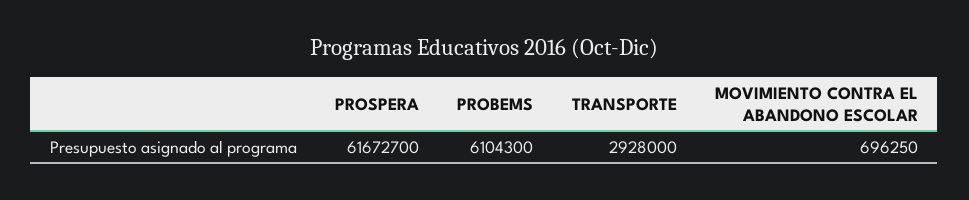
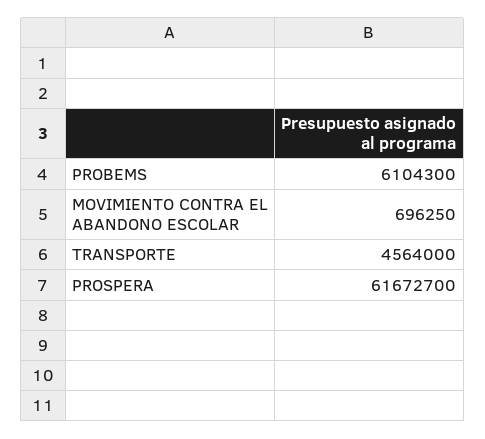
TRANSPORTE: 2928000 -> 4564000

